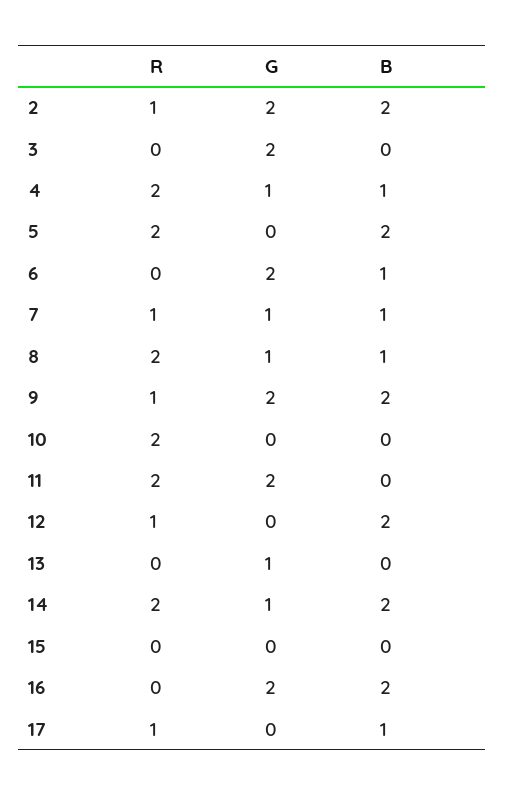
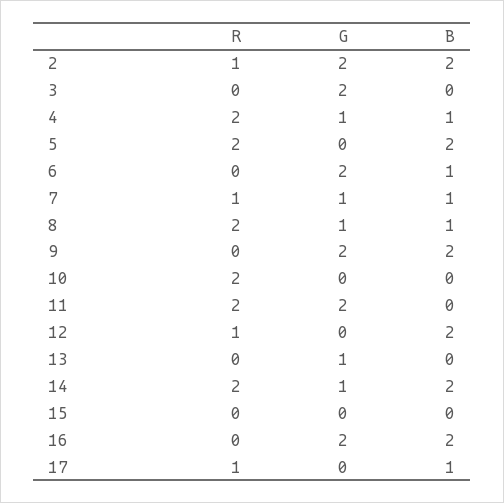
R, 9: 1 -> 0

